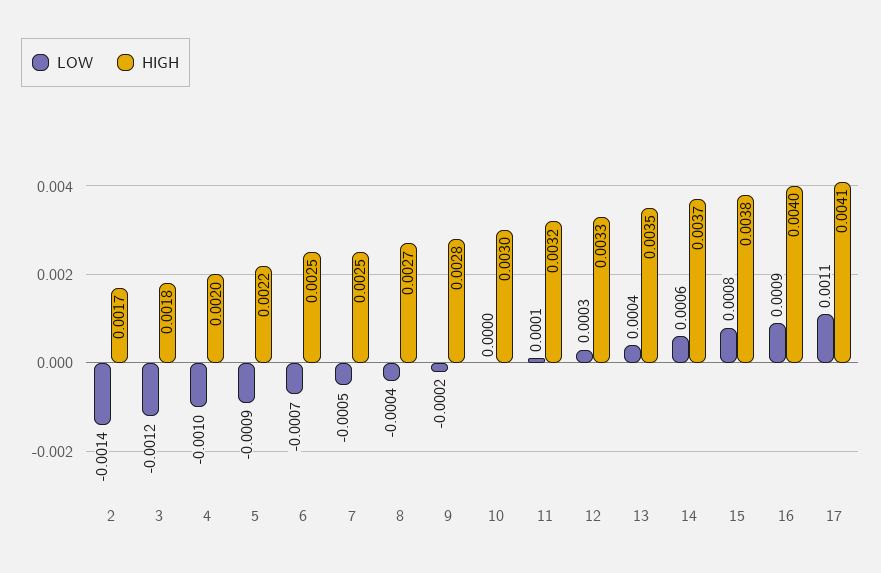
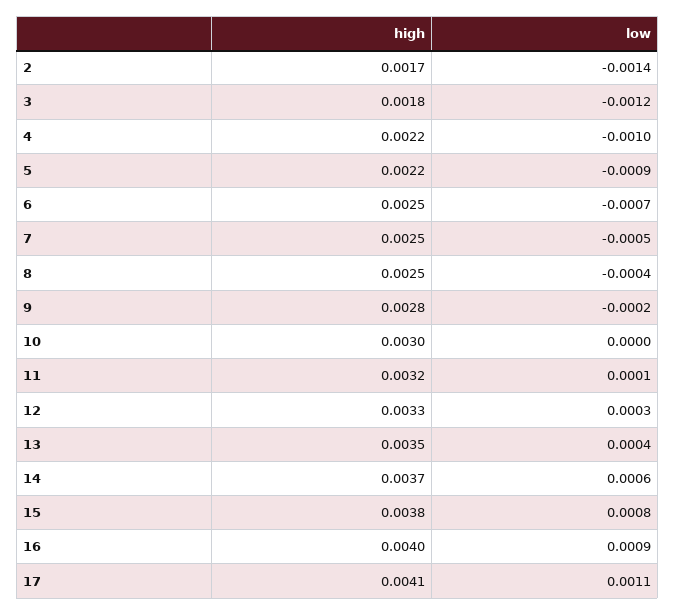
HIGH, 4: 0.002 -> 0.0022
HIGH, 8: 0.0027 -> 0.0025

